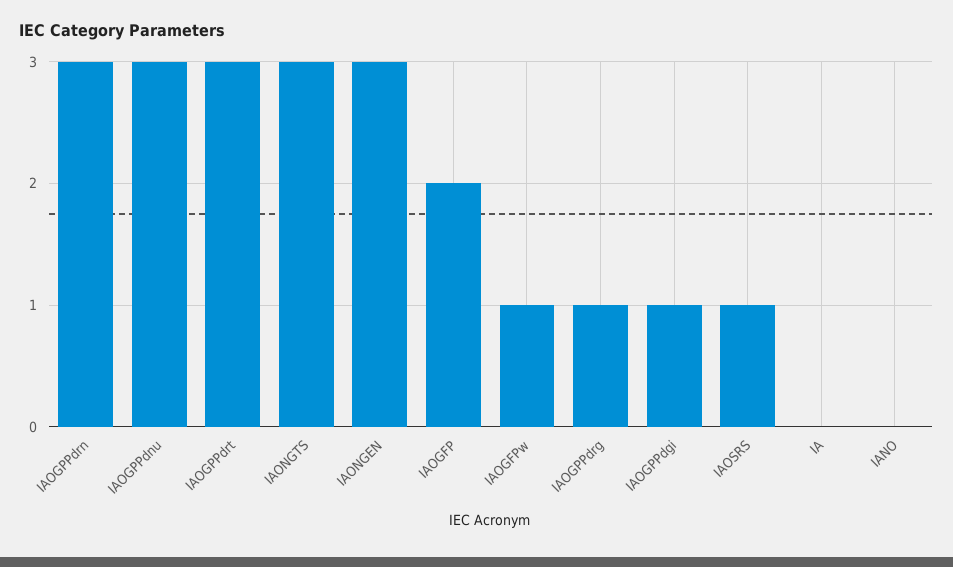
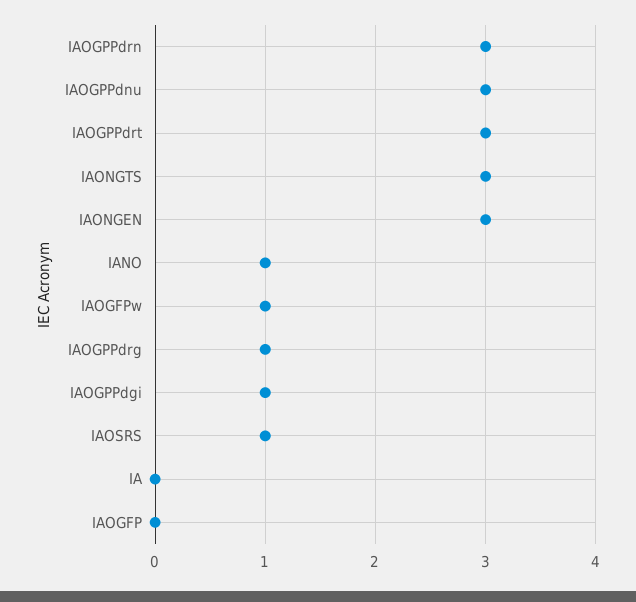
IAOGFP: 2 -> 0
IANO: 0 -> 1

